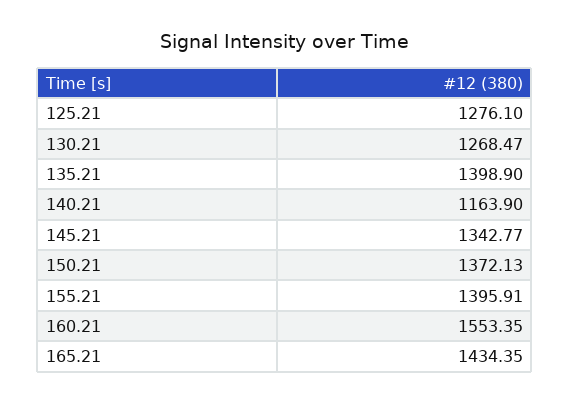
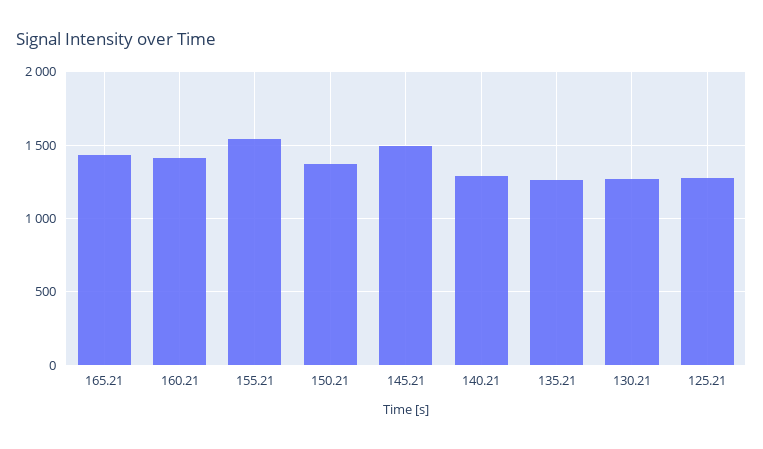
135.21: 1398.9 -> 1250
140.21: 1163.9 -> 1300
145.21: 1342.77 -> 1500
155.21: 1395.91 -> 1550
160.21: 1553.35 -> 1400

